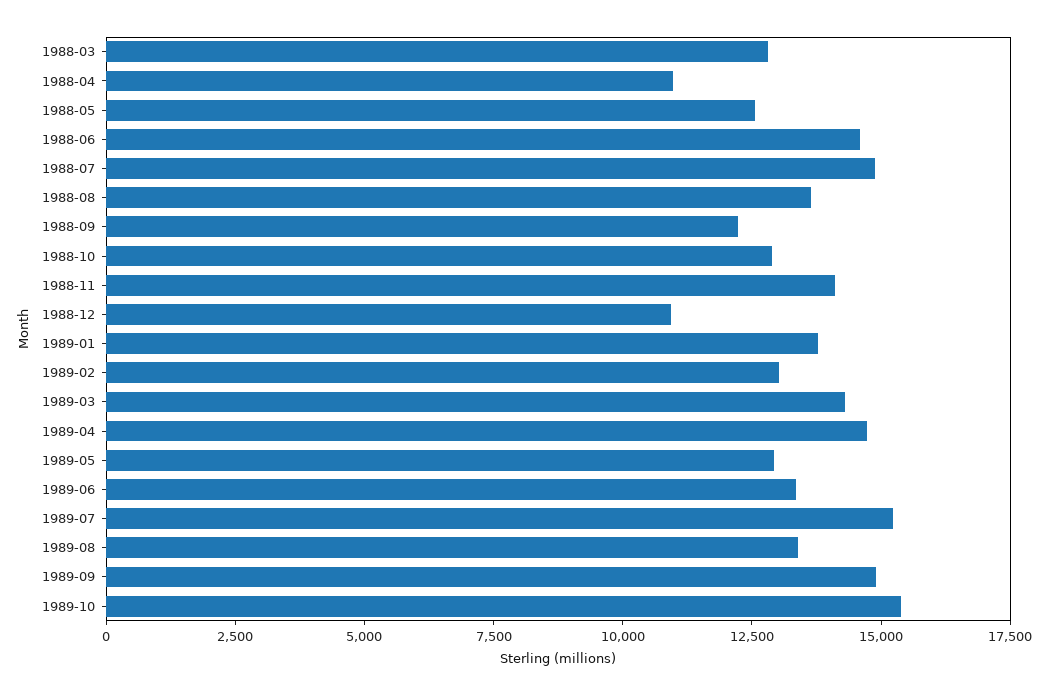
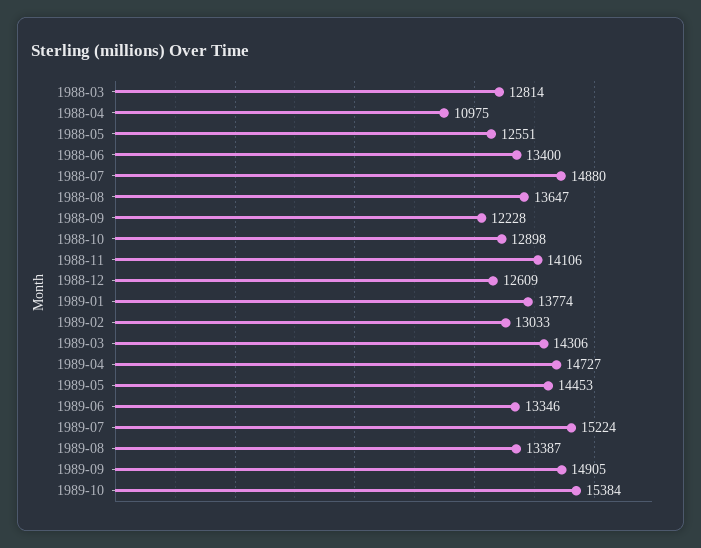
1988-06: 14500 -> 13400
1988-12: 11000 -> 12609
1989-05: 13000 -> 14453

